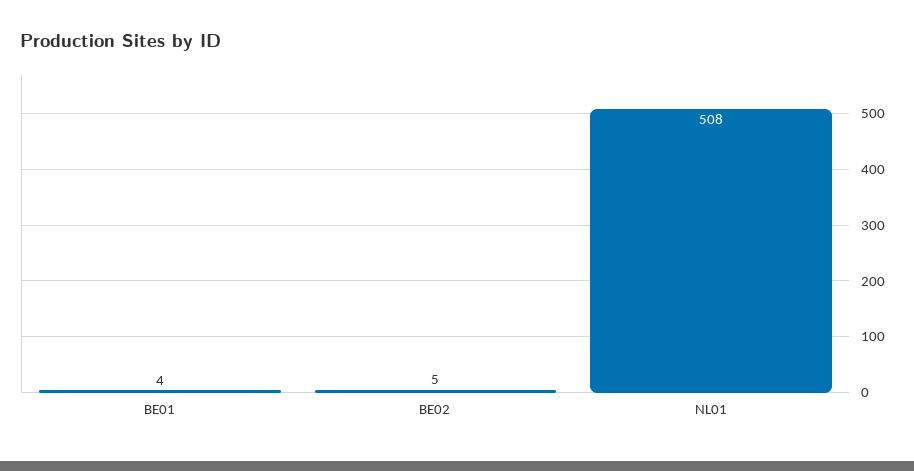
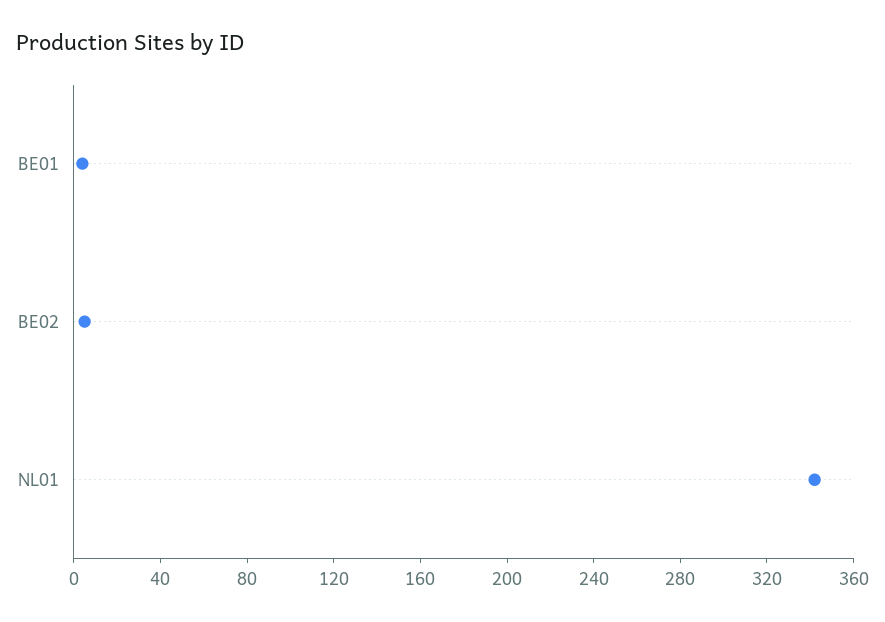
NL01: 508 -> 340

